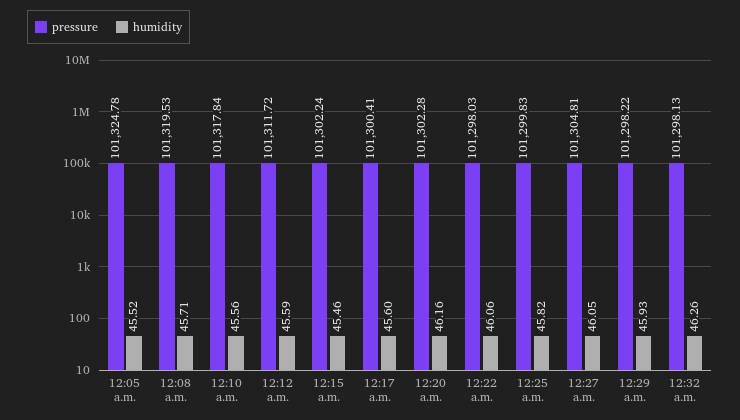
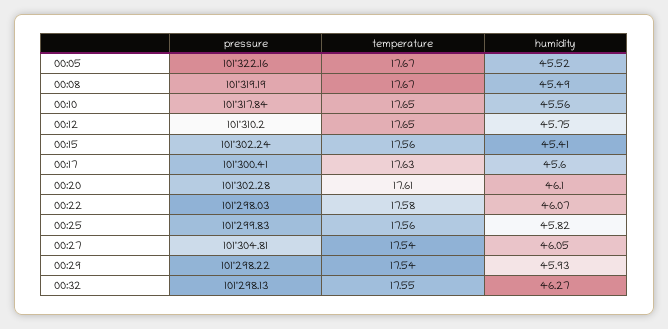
pressure, 12:05 a.m.: 101324.78 -> 101322.16
pressure, 12:08 a.m.: 101319.53 -> 101319.19
humidity, 12:08 a.m.: 45.71 -> 45.49
pressure, 12:12 a.m.: 101311.72 -> 101310.2
humidity, 12:12 a.m.: 45.59 -> 45.75
humidity, 12:15 a.m.: 45.46 -> 45.41
humidity, 12:20 a.m.: 46.16 -> 46.1
humidity, 12:22 a.m.: 46.06 -> 46.07
humidity, 12:32 a.m.: 46.26 -> 46.27
temperature, 12:05 a.m.: none -> 17.67
temperature, 12:08 a.m.: none -> 17.67
temperature, 12:10 a.m.: none -> 17.65
temperature, 12:12 a.m.: none -> 17.65
temperature, 12:15 a.m.: none -> 17.56
temperature, 12:17 a.m.: none -> 17.63
temperature, 12:20 a.m.: none -> 17.61
temperature, 12:22 a.m.: none -> 17.58
temperature, 12:25 a.m.: none -> 17.56
temperature, 12:27 a.m.: none -> 17.54
temperature, 12:29 a.m.: none -> 17.54
temperature, 12:32 a.m.: none -> 17.55

